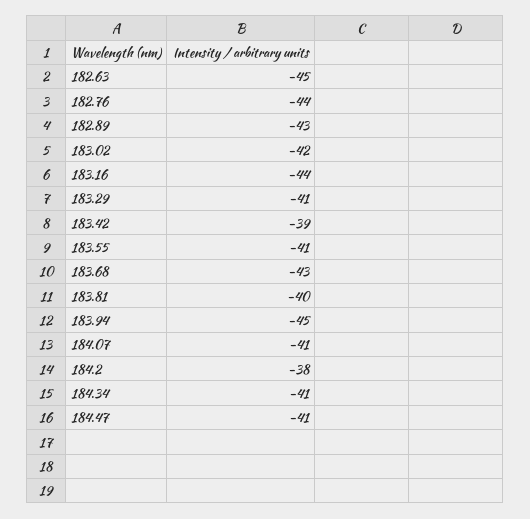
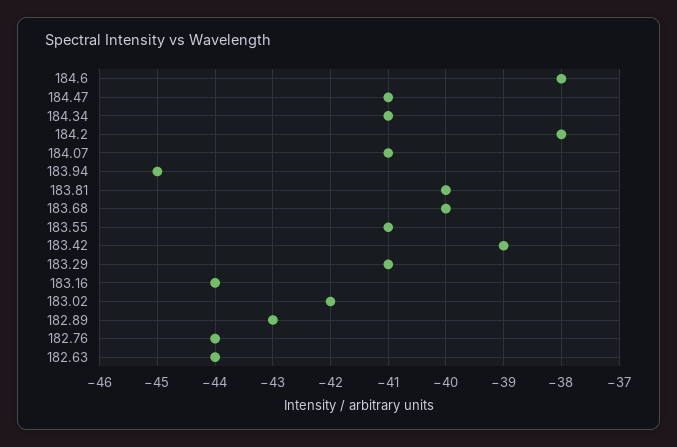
182.63: -45 -> -44
183.68: -43 -> -40
184.6: none -> -38

